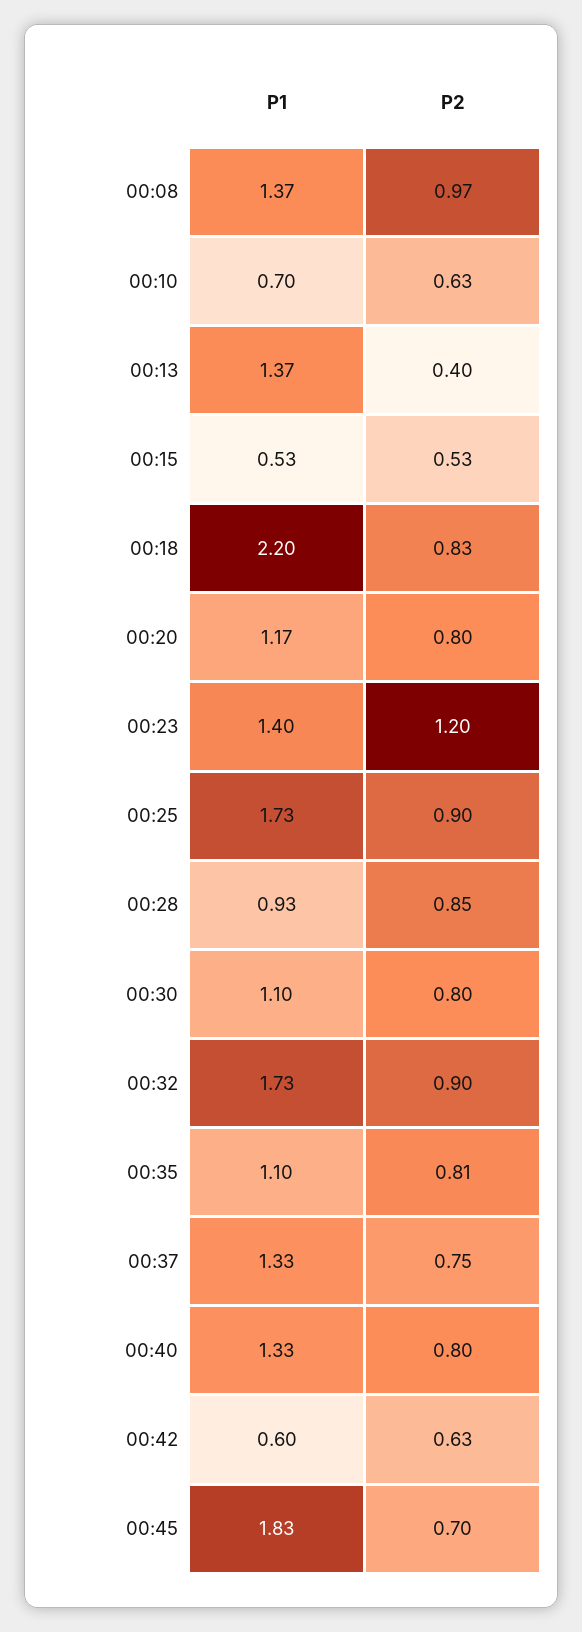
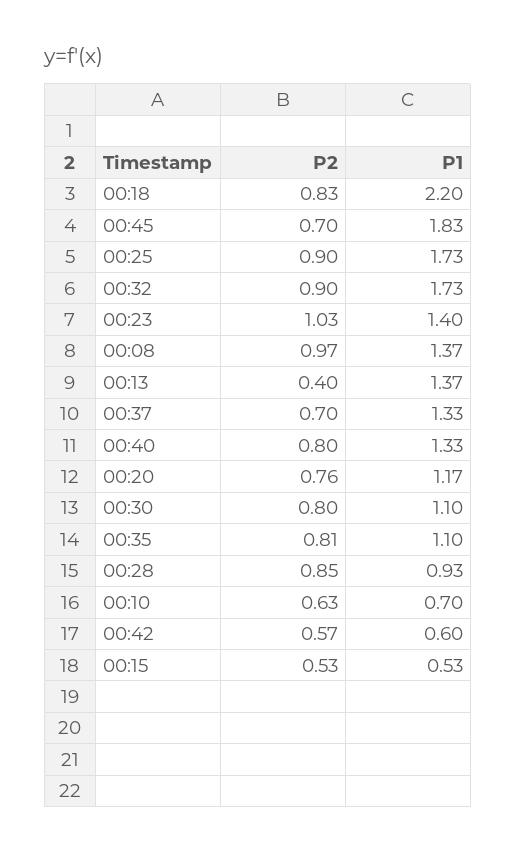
P2, 00:20: 0.8 -> 0.76
P2, 00:23: 1.2 -> 1.03
P2, 00:37: 0.75 -> 0.7
P2, 00:42: 0.63 -> 0.57

